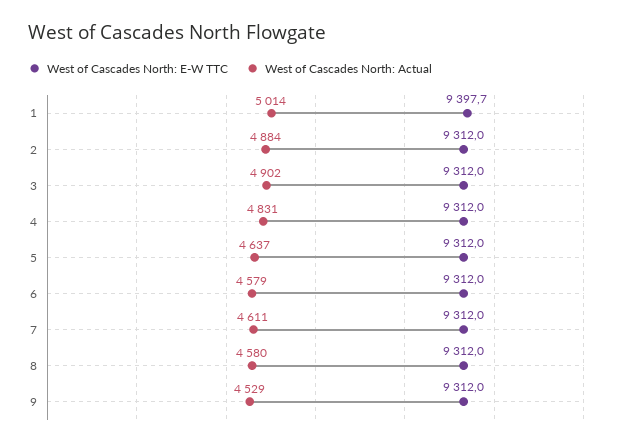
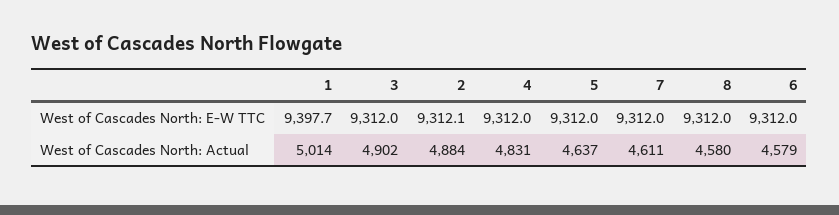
West of Cascades North: E-W TTC, 2: 9312 -> 9312.1
West of Cascades North: E-W TTC, 9: 9312 -> none
West of Cascades North: Actual, 9: 4529 -> none

